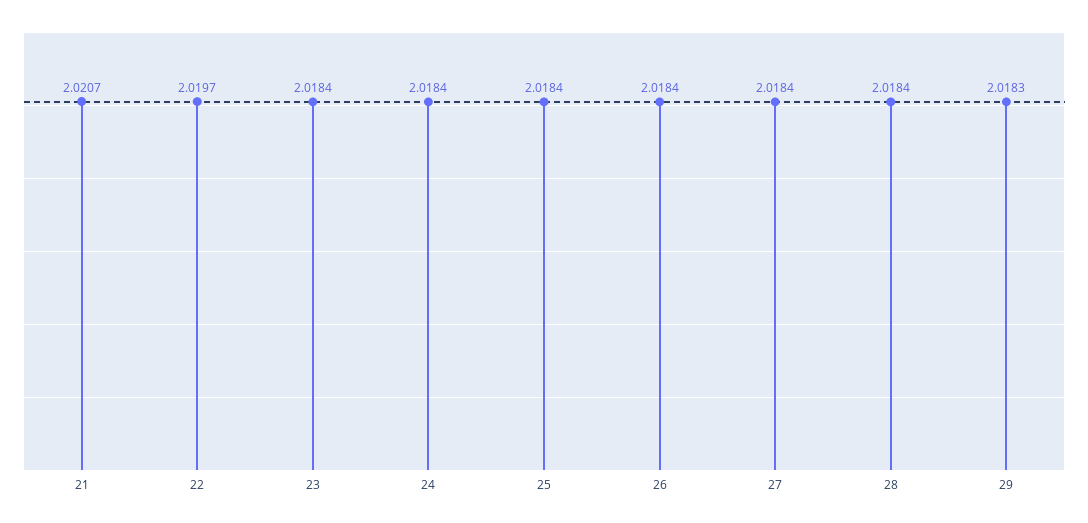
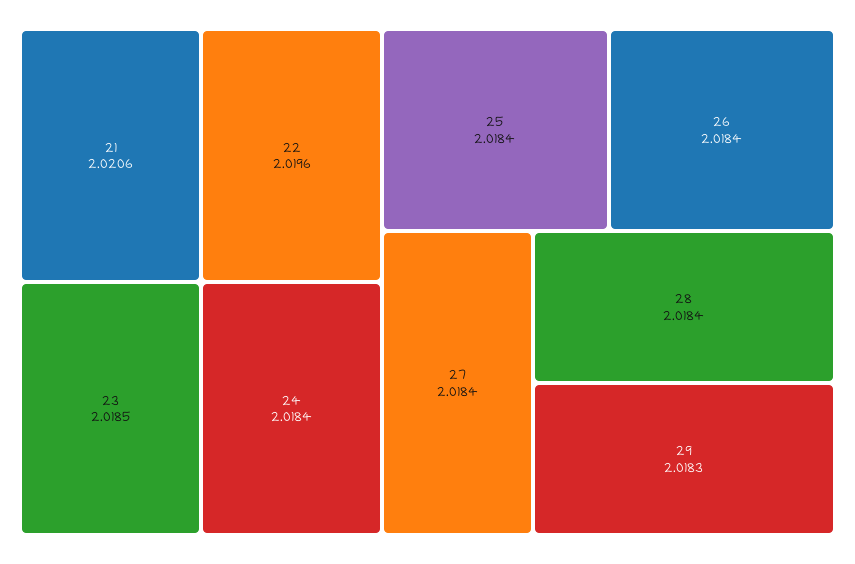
21: 2.0207 -> 2.0206
22: 2.0197 -> 2.0196
23: 2.0184 -> 2.0185

